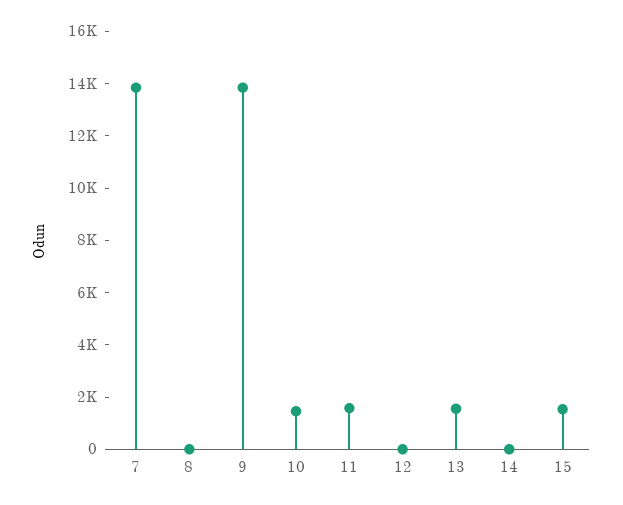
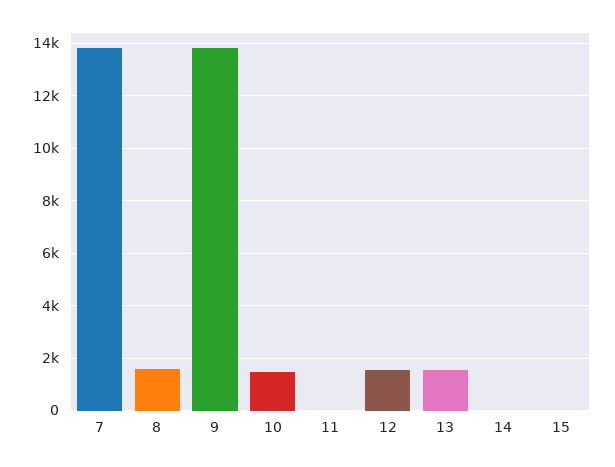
8: 0 -> 1500
11: 1500 -> 0
12: 0 -> 1500
15: 1500 -> 0

